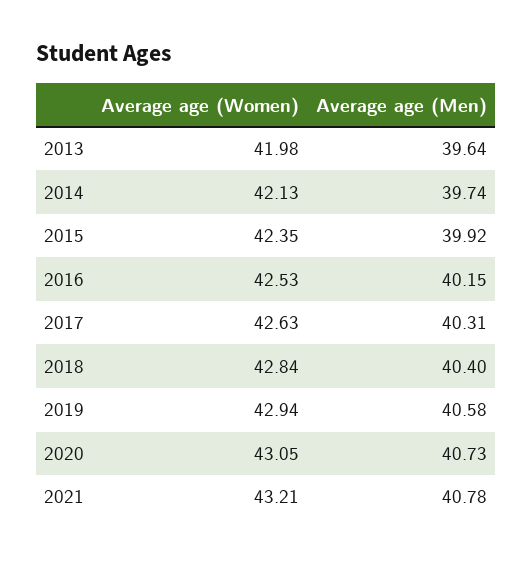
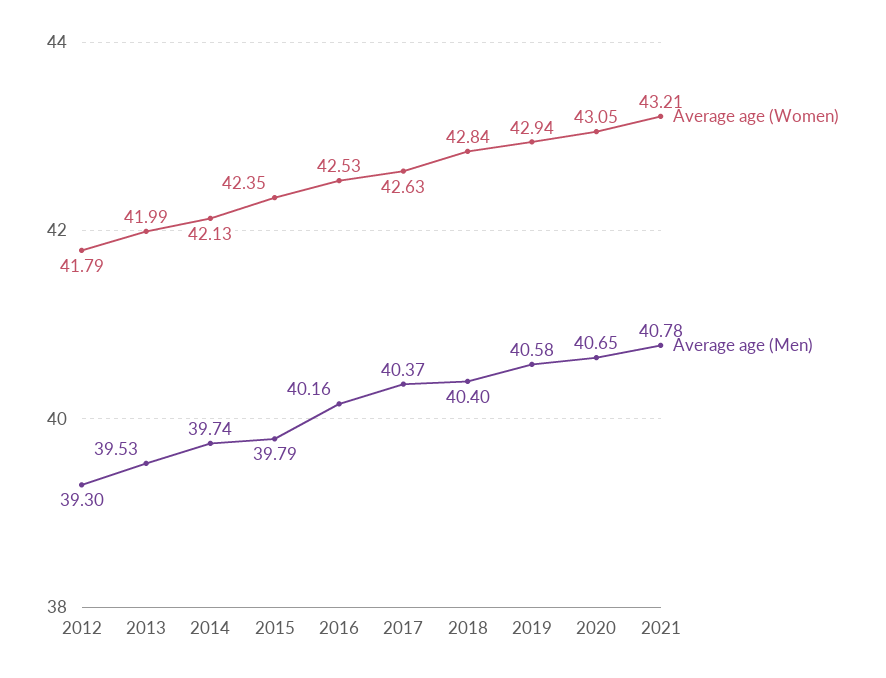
Average age (Women), 2013: 41.98 -> 41.99
Average age (Men), 2013: 39.64 -> 39.53
Average age (Men), 2015: 39.92 -> 39.79
Average age (Men), 2016: 40.15 -> 40.16
Average age (Men), 2017: 40.31 -> 40.37
Average age (Men), 2020: 40.73 -> 40.65
Average age (Women), 2012: none -> 41.79
Average age (Men), 2012: none -> 39.3

